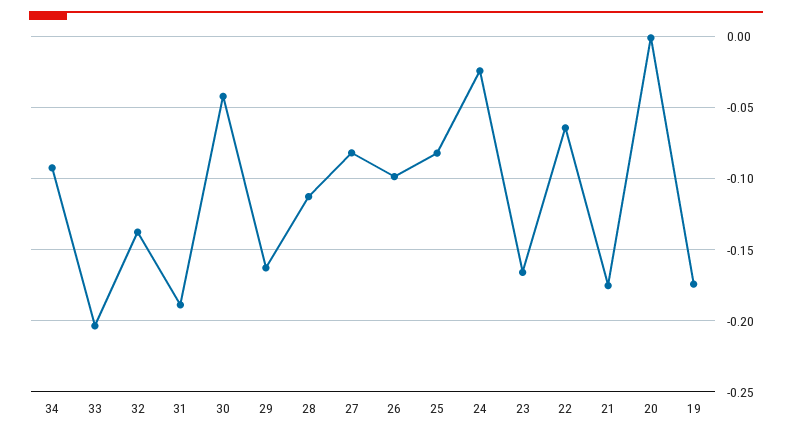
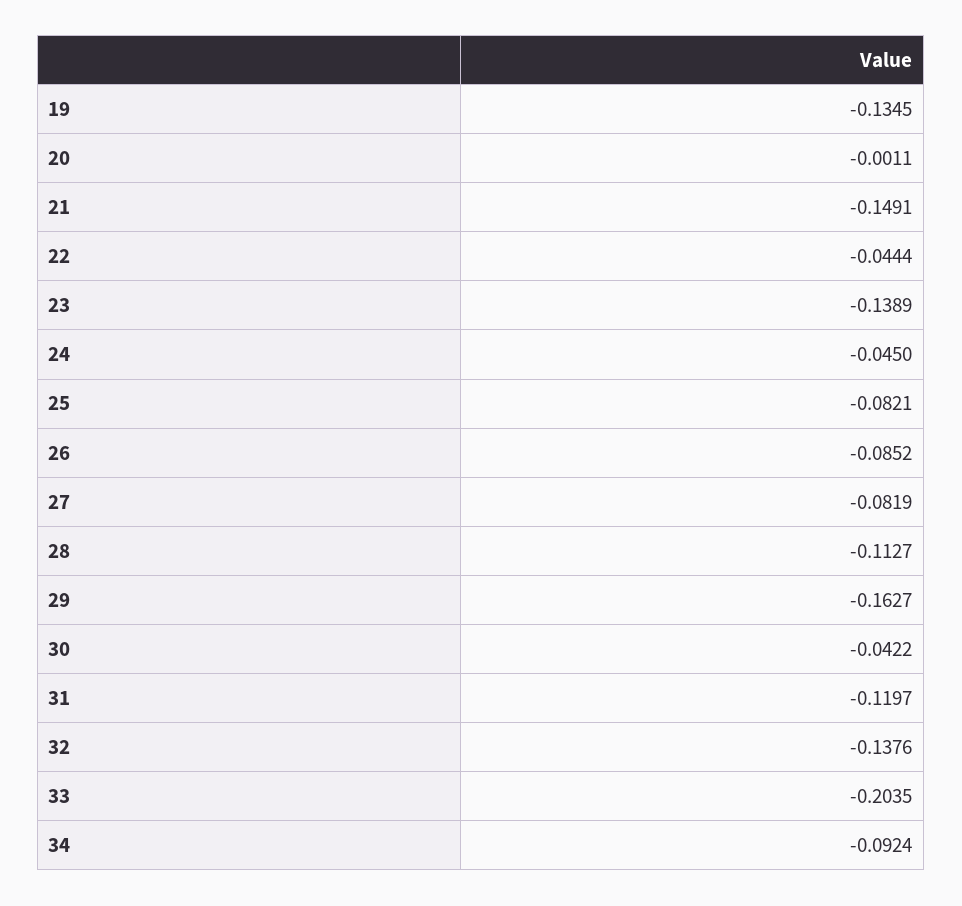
31: -0.19 -> -0.1197
26: -0.1 -> -0.0852
24: -0.025 -> -0.045
23: -0.165 -> -0.1389
22: -0.065 -> -0.0444
21: -0.175 -> -0.1491
19: -0.175 -> -0.1345

